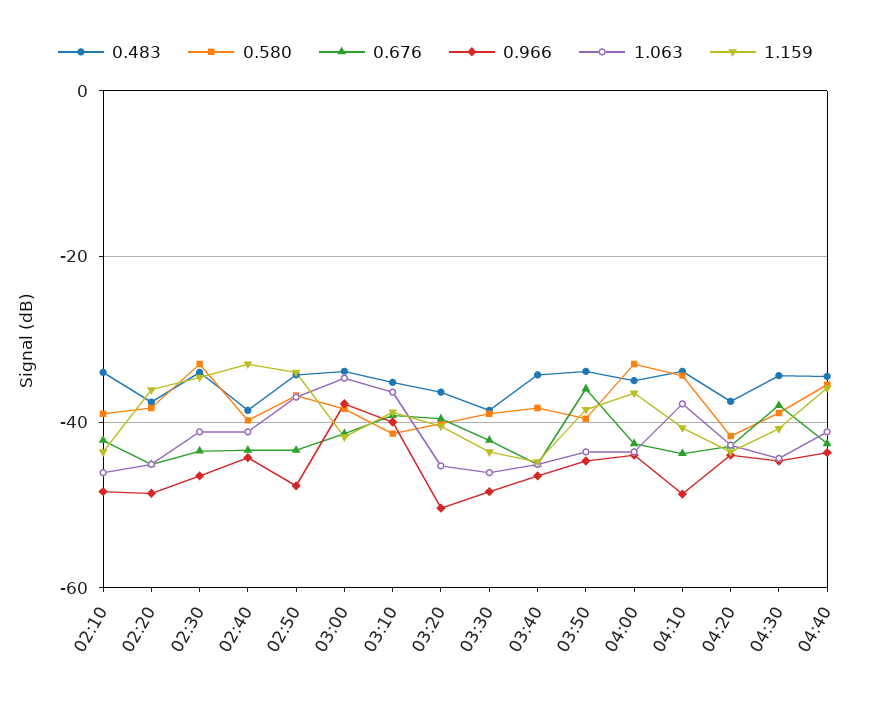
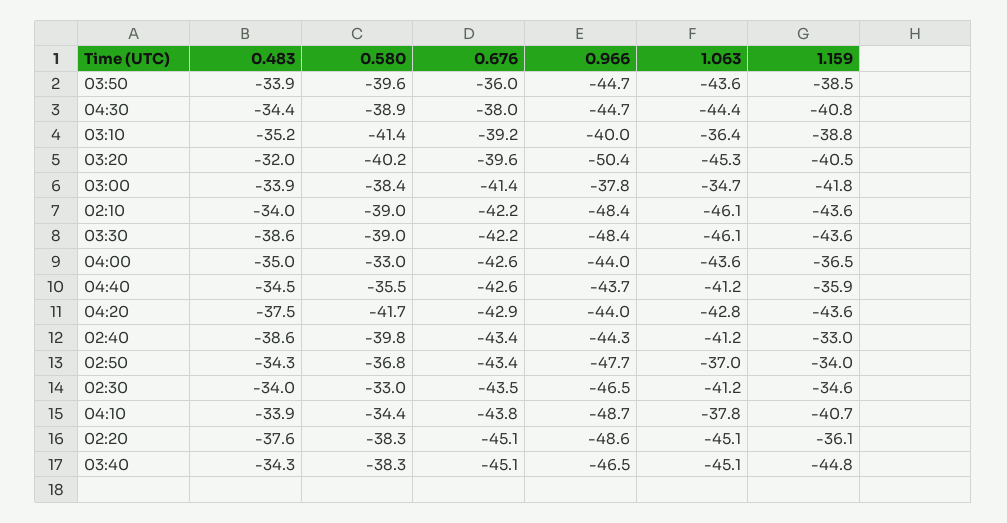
0.483, 03:20: -36 -> -32

